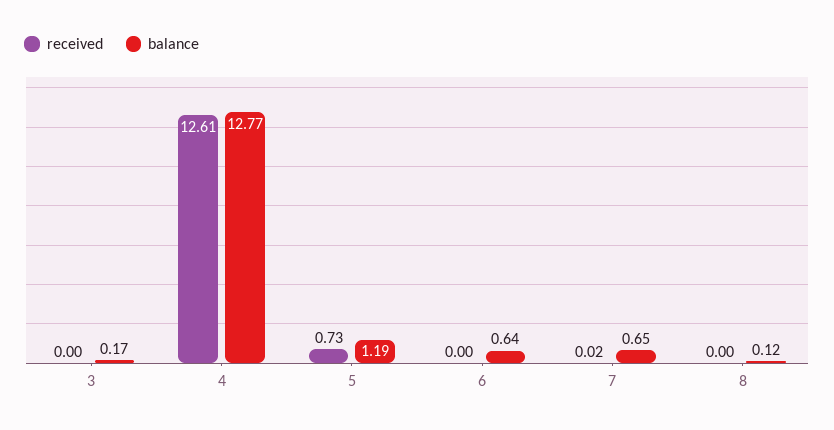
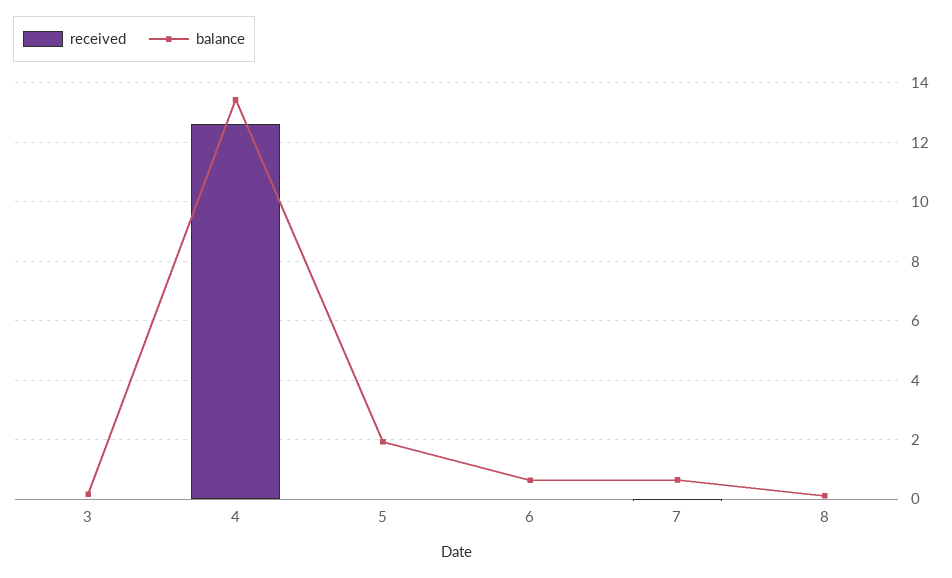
balance, 4: 12.77 -> 13.5
received, 5: 0.73 -> 0
balance, 5: 1.19 -> 2

